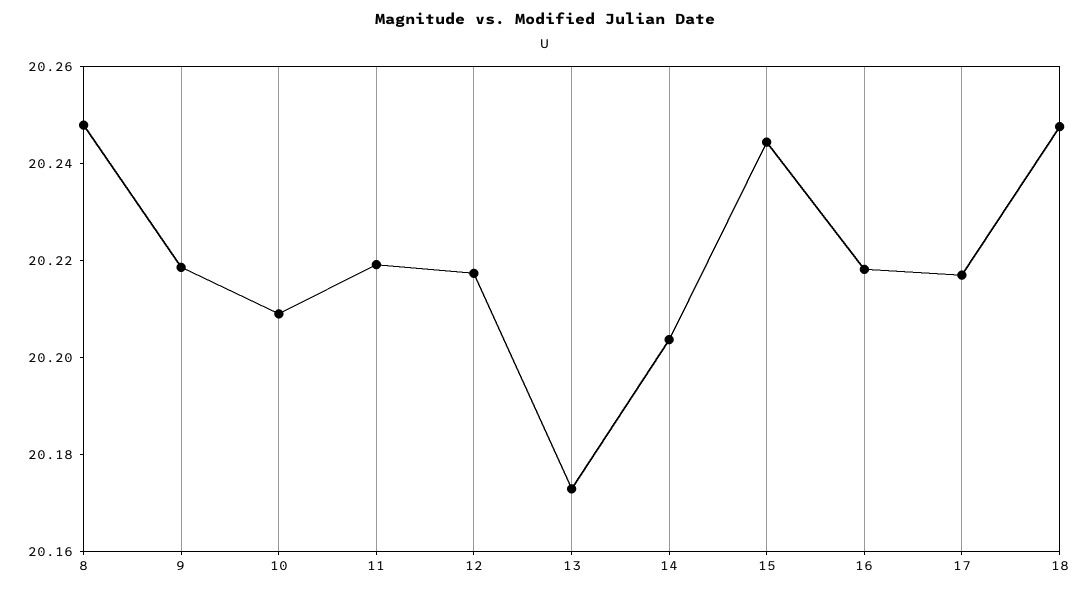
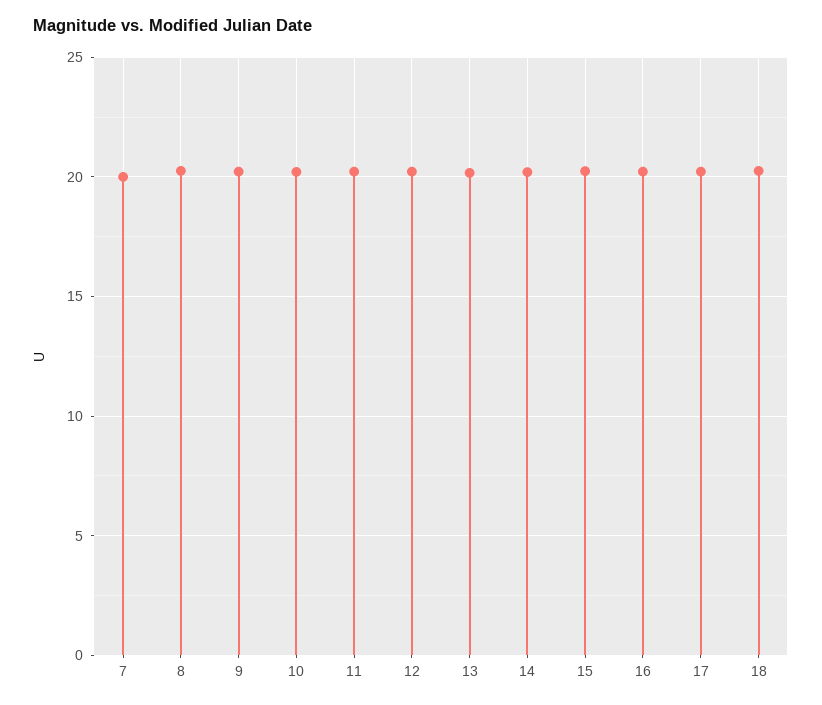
7: none -> 20

